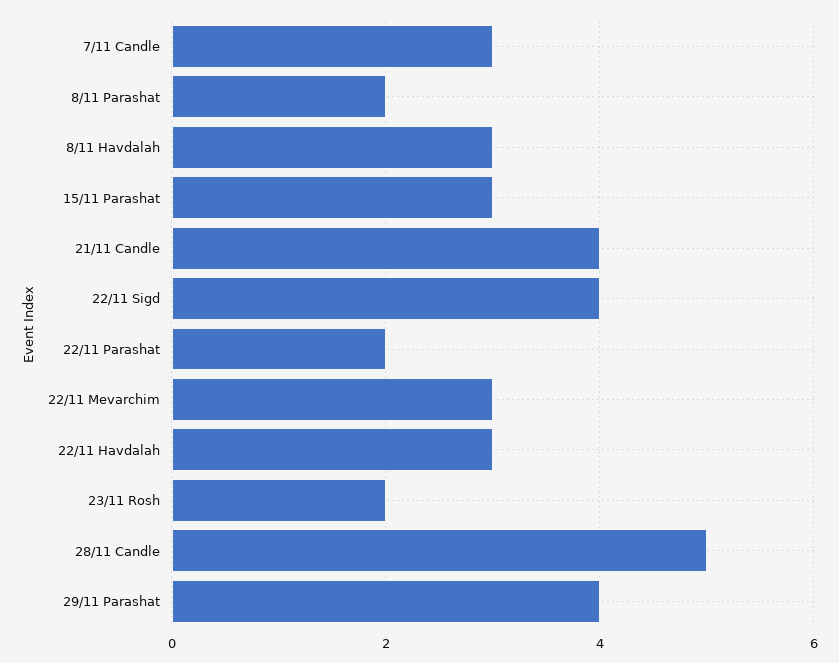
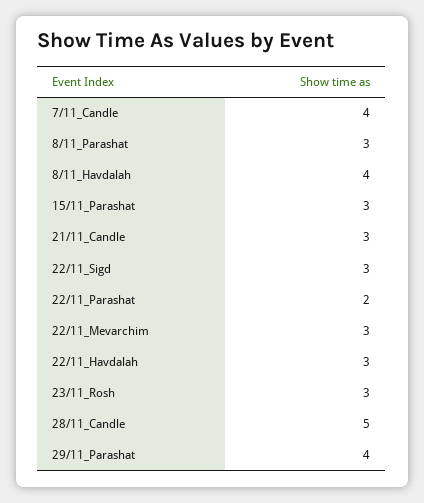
7/11 Candle: 3 -> 4
8/11 Parashat: 2 -> 3
8/11 Havdalah: 3 -> 4
21/11 Candle: 4 -> 3
22/11 Sigd: 4 -> 3
23/11 Rosh: 2 -> 3

